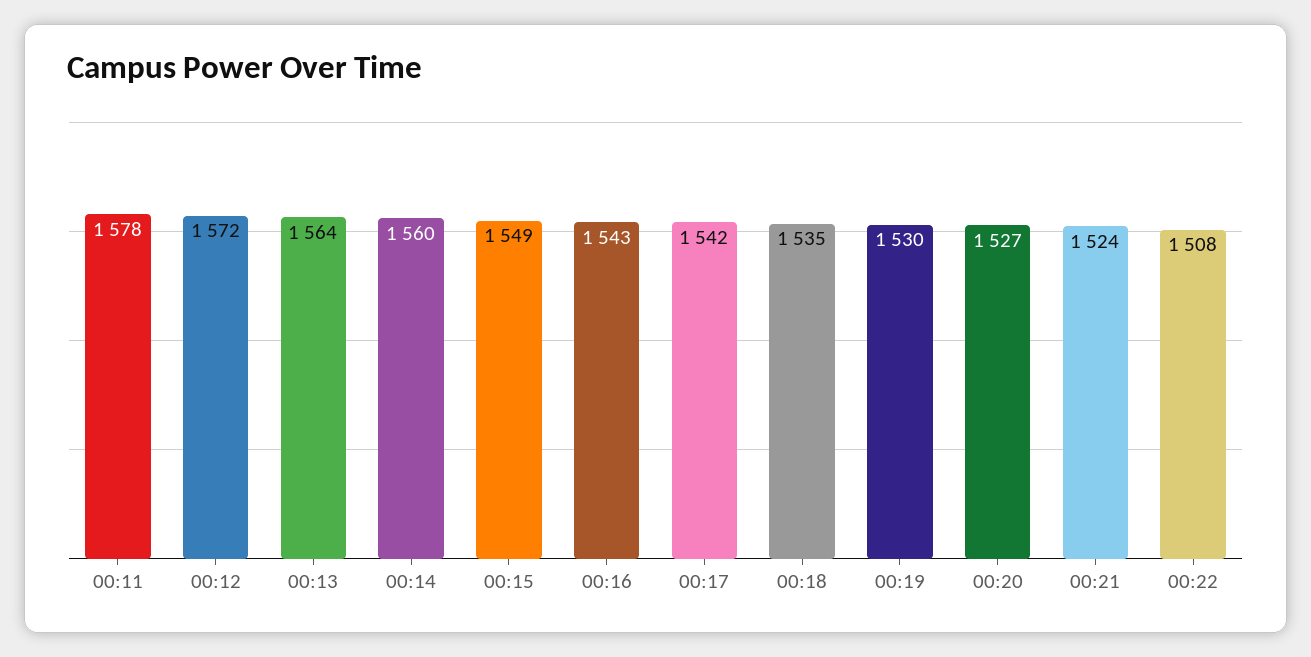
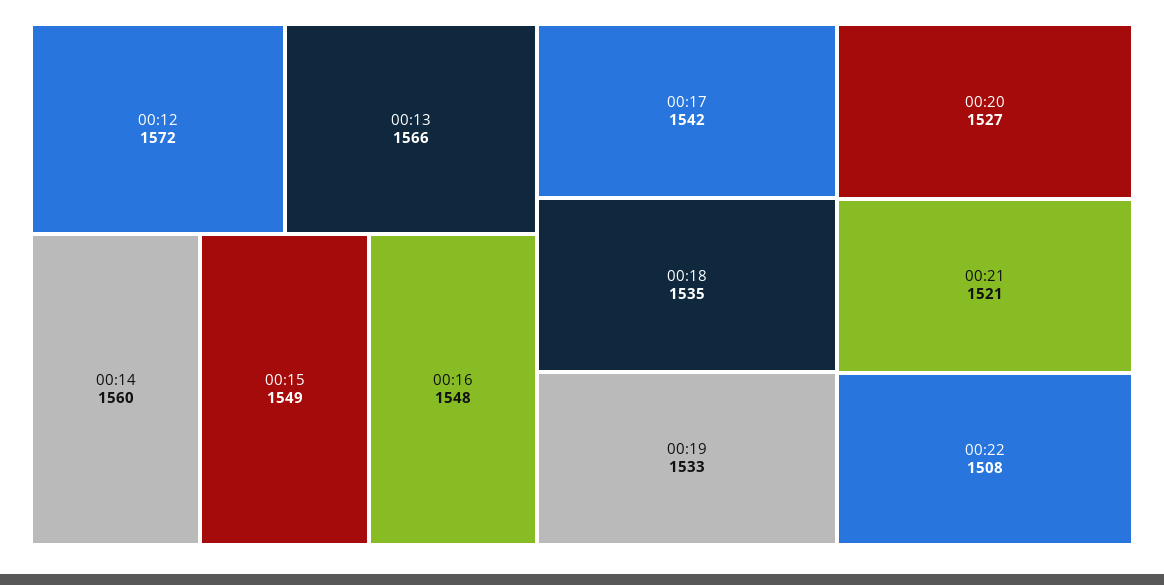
00:11: 1578 -> none
00:13: 1564 -> 1566
00:16: 1543 -> 1548
00:19: 1530 -> 1533
00:21: 1524 -> 1521

